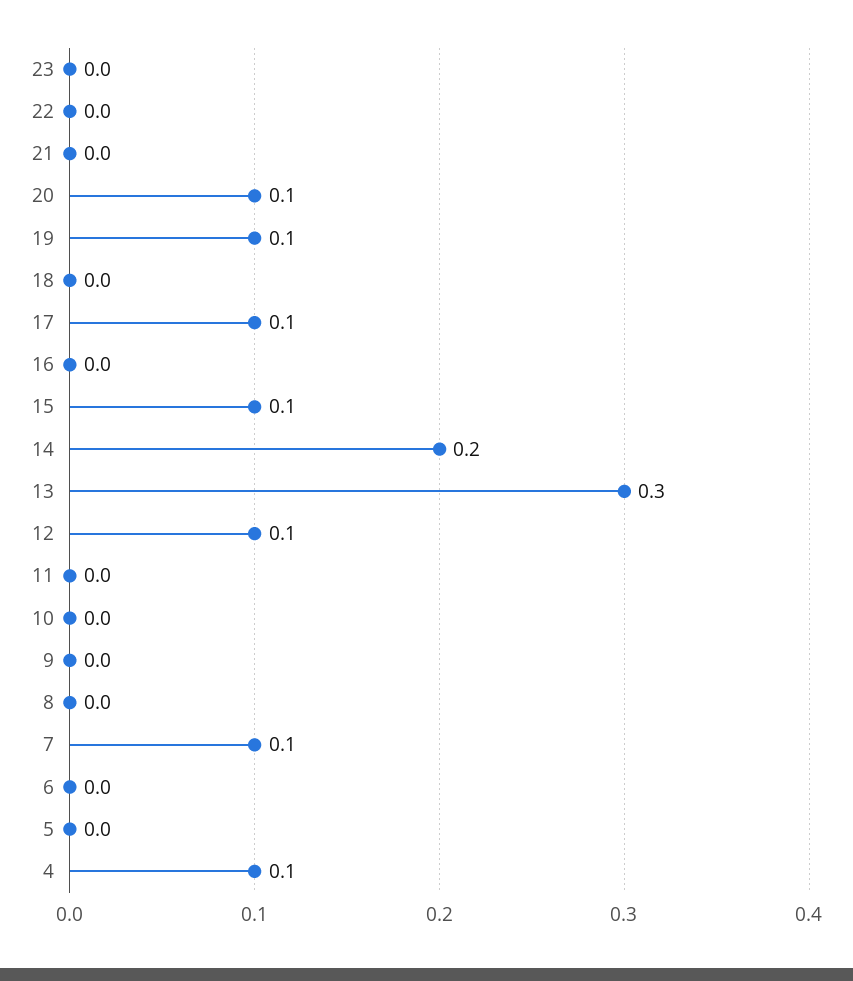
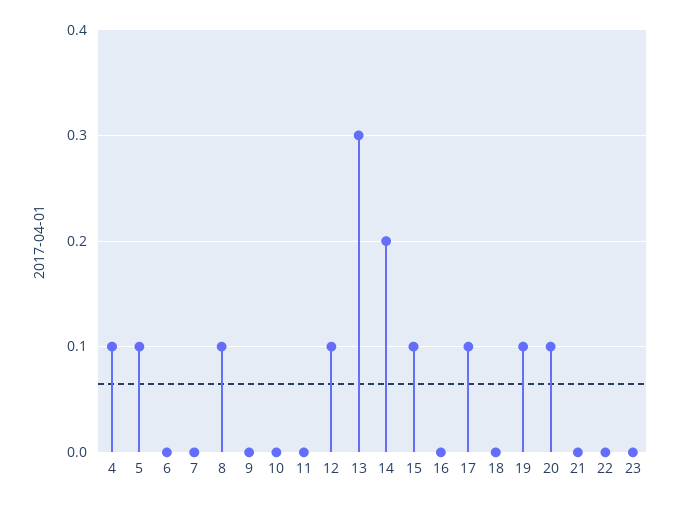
8: 0 -> 0.1
7: 0.1 -> 0
5: 0 -> 0.1

